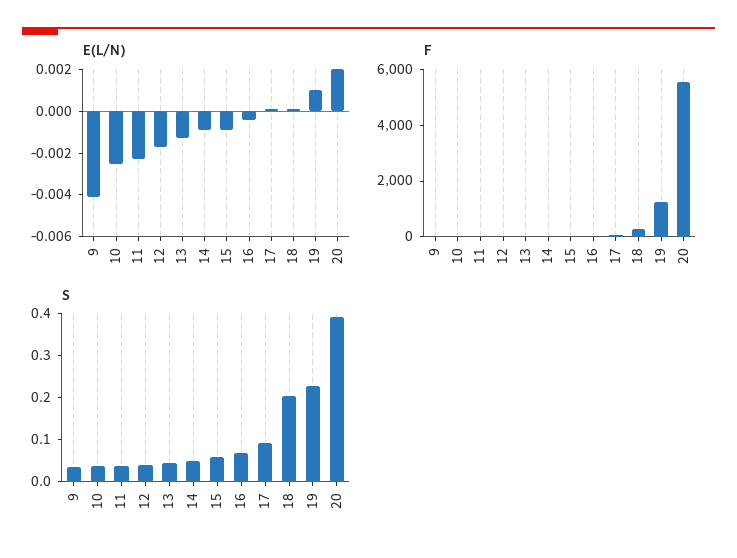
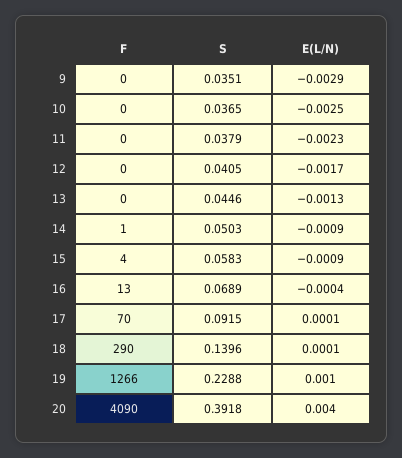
E(L/N), 9: -0.004 -> -0.0029
E(L/N), 20: 0.002 -> 0.004
F, 20: 5500 -> 4090
S, 18: 0.2 -> 0.1396

